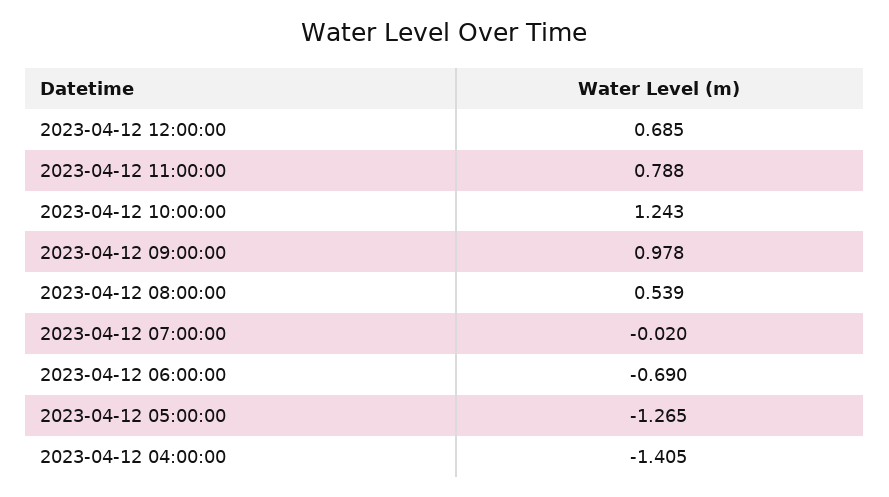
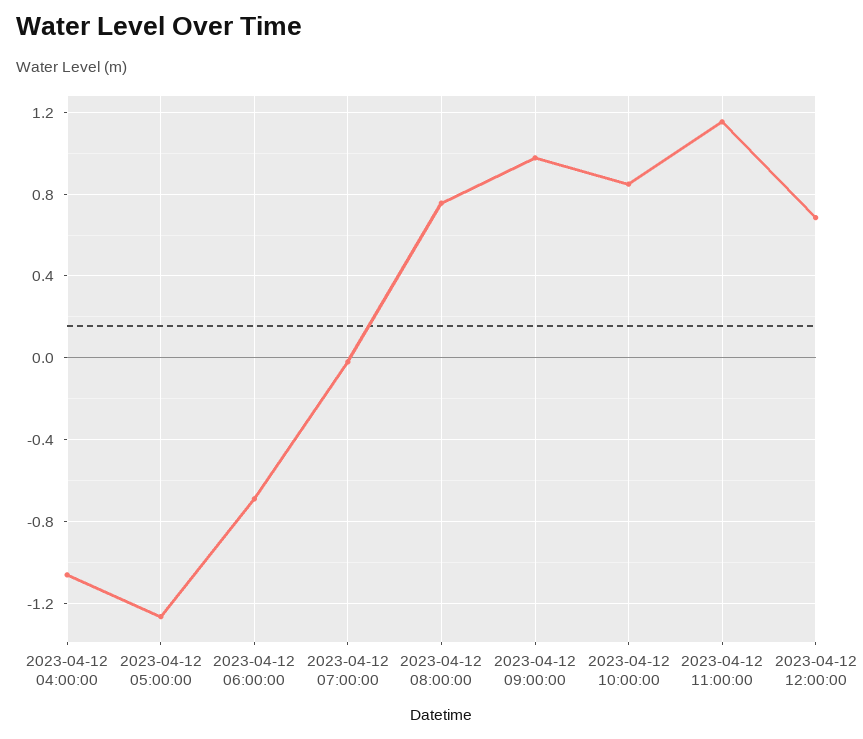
2023-04-12 11:00:00: 0.788 -> 1.15
2023-04-12 10:00:00: 1.243 -> 0.85
2023-04-12 08:00:00: 0.539 -> 0.75
2023-04-12 04:00:00: -1.405 -> -1.05

